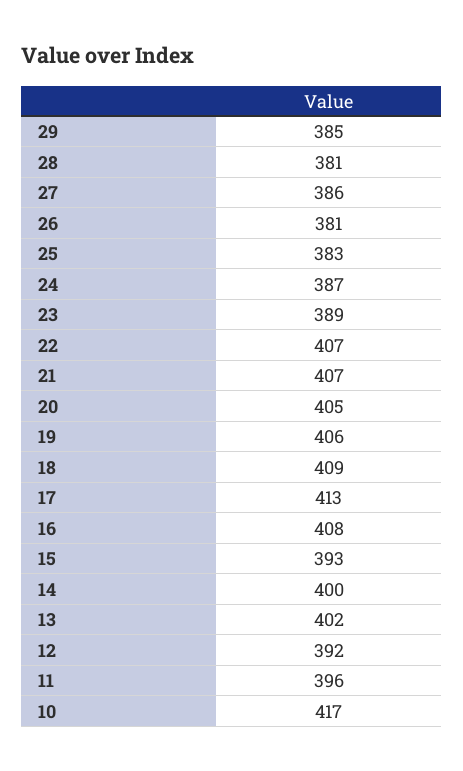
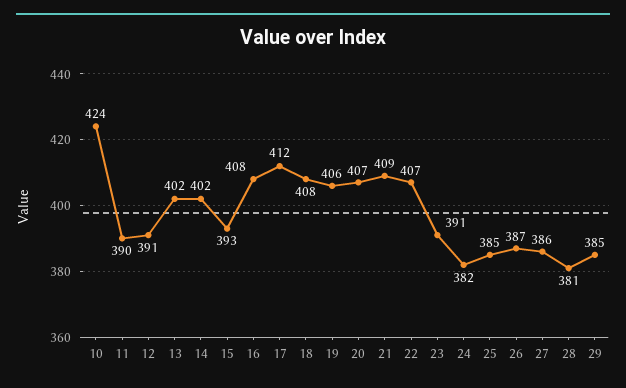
26: 381 -> 387
25: 383 -> 385
24: 387 -> 382
23: 389 -> 391
21: 407 -> 409
20: 405 -> 407
18: 409 -> 408
17: 413 -> 412
14: 400 -> 402
12: 392 -> 391
11: 396 -> 390
10: 417 -> 424

